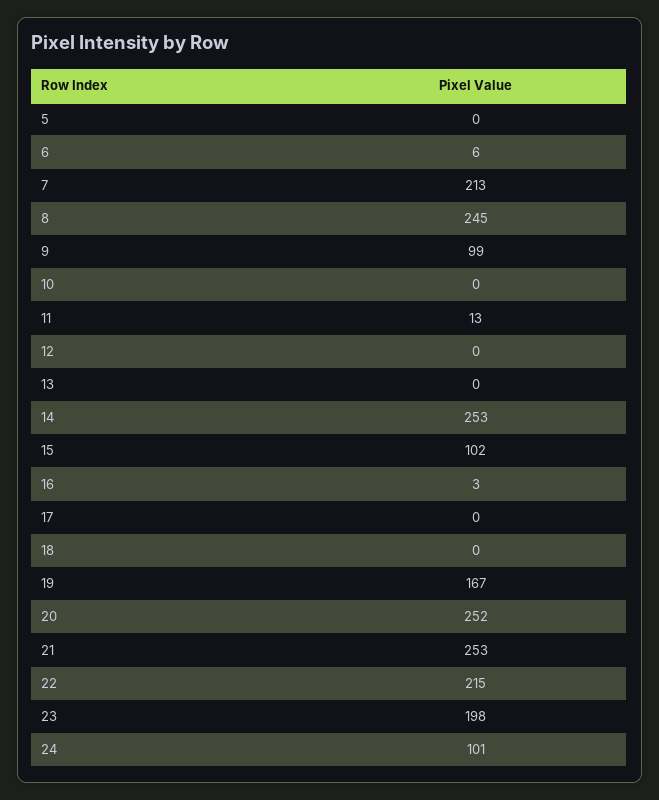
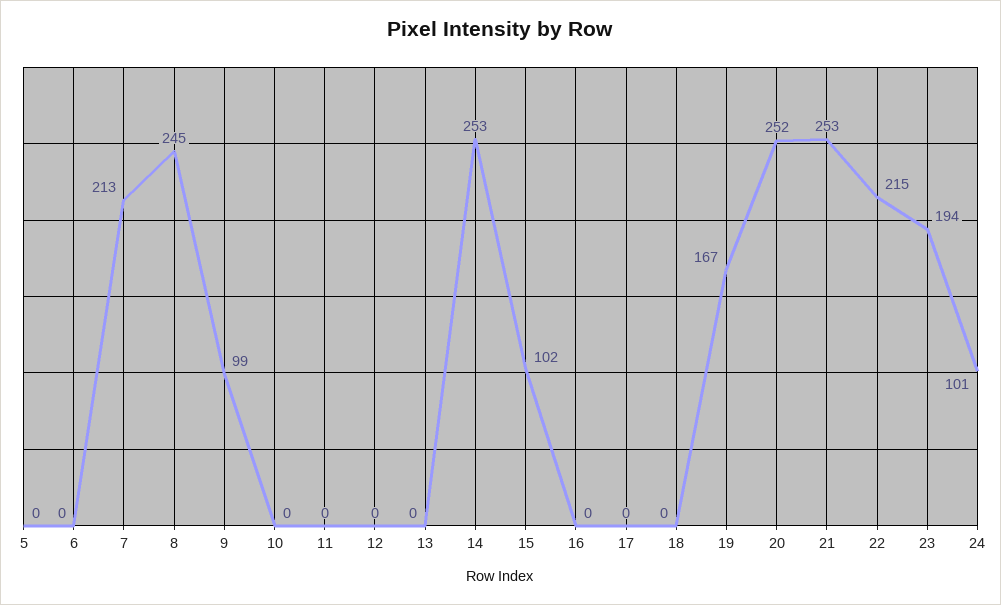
6: 6 -> 0
11: 13 -> 0
16: 3 -> 0
23: 198 -> 194

